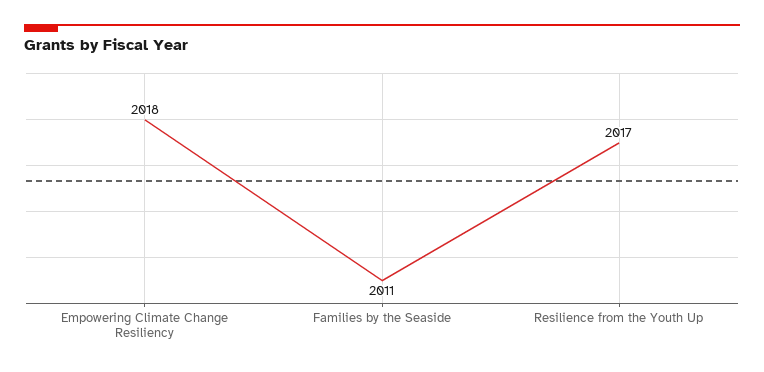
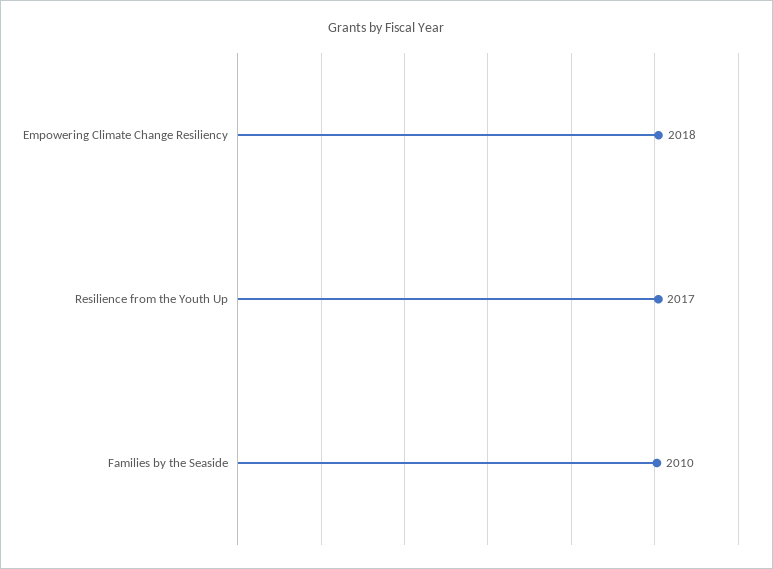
Families by the Seaside: 2011 -> 2010

